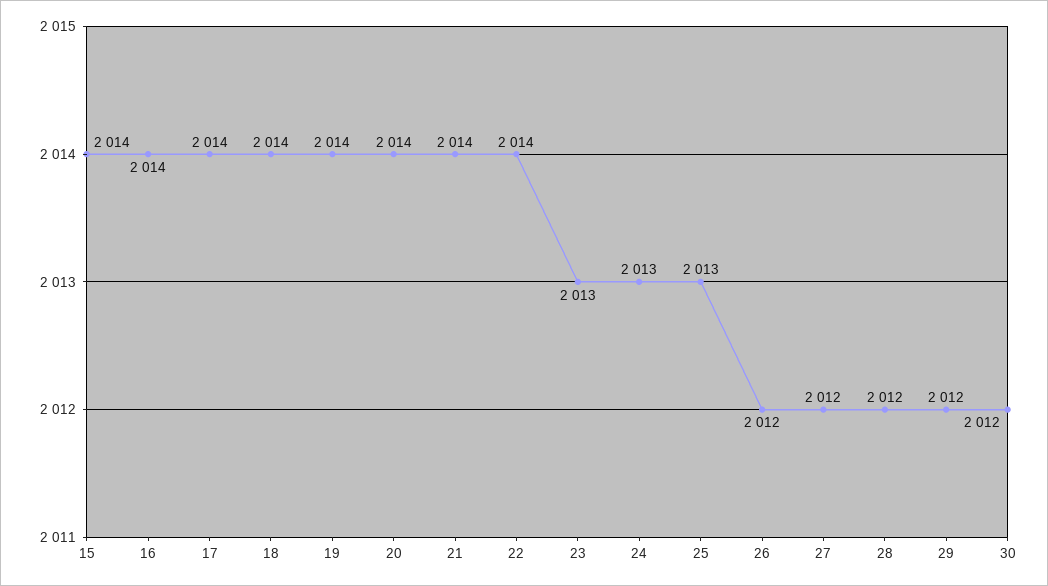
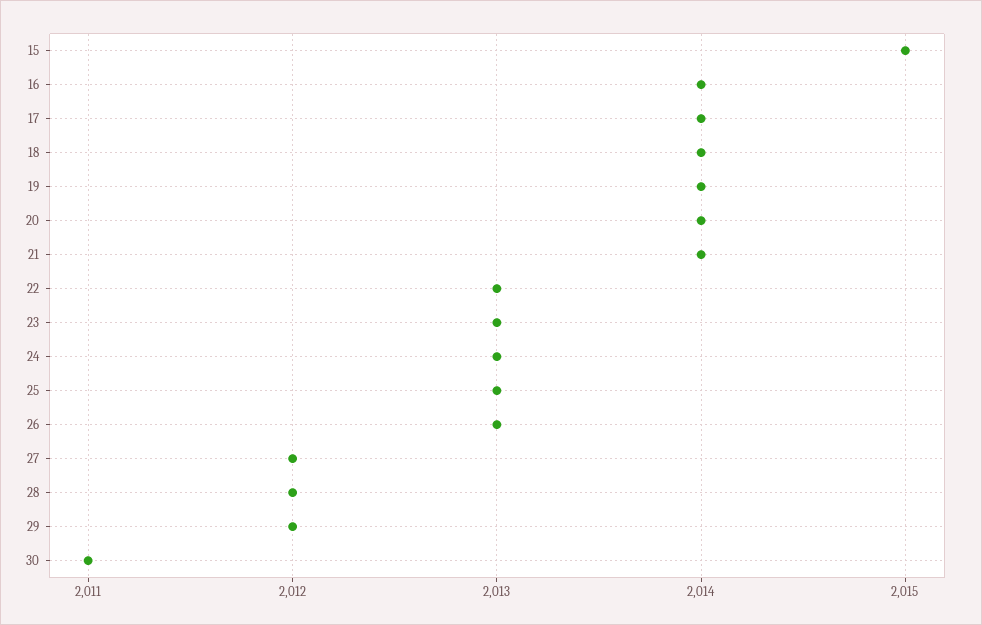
15: 2014 -> 2015
22: 2014 -> 2013
26: 2012 -> 2013
30: 2012 -> 2011

